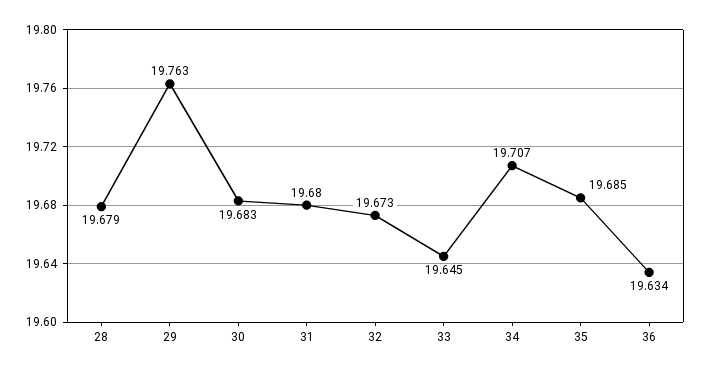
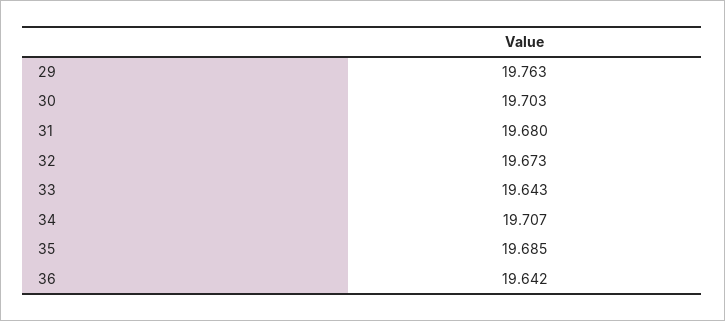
28: 19.679 -> none
30: 19.683 -> 19.703
33: 19.645 -> 19.643
36: 19.634 -> 19.642

